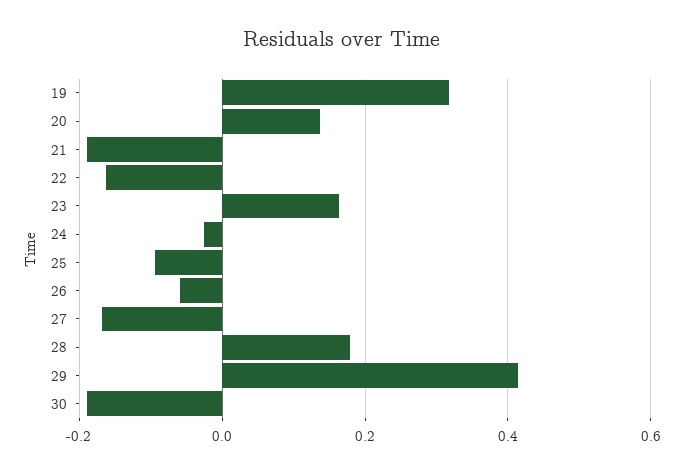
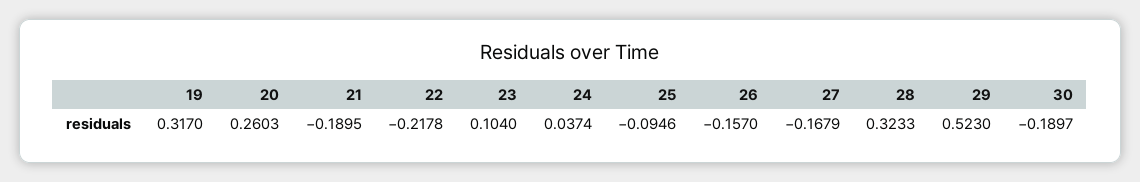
20: 0.14 -> 0.2603
22: -0.16 -> -0.2178
23: 0.16 -> 0.104
24: -0.02 -> 0.0374
26: -0.06 -> -0.157
28: 0.18 -> 0.3233
29: 0.42 -> 0.523

